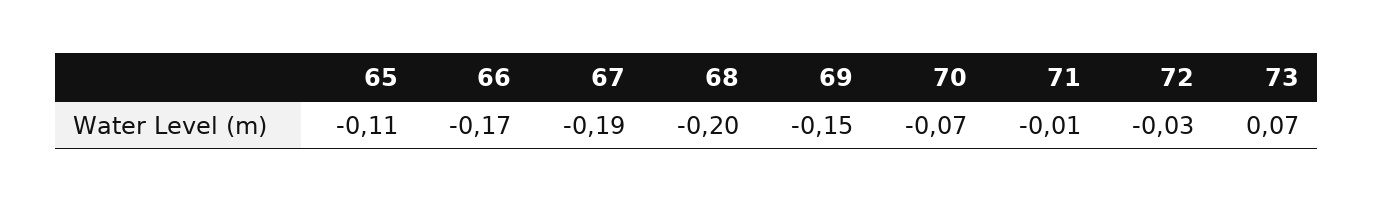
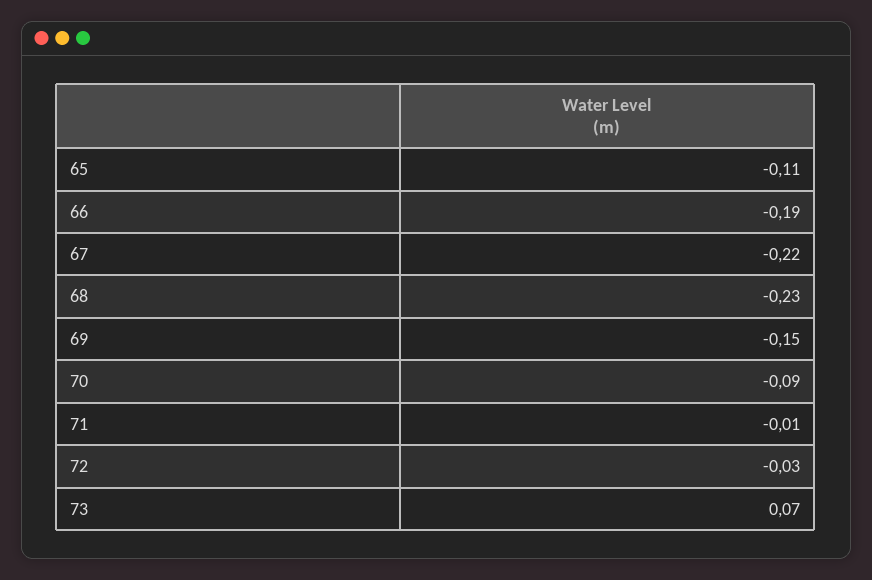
66: -0.17 -> -0.19
67: -0.19 -> -0.22
68: -0.2 -> -0.23
70: -0.07 -> -0.09

